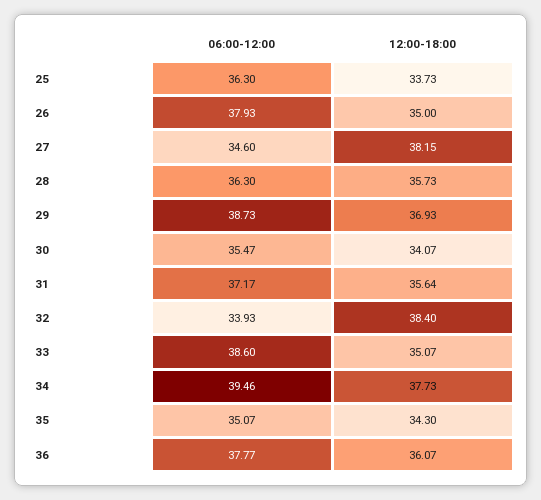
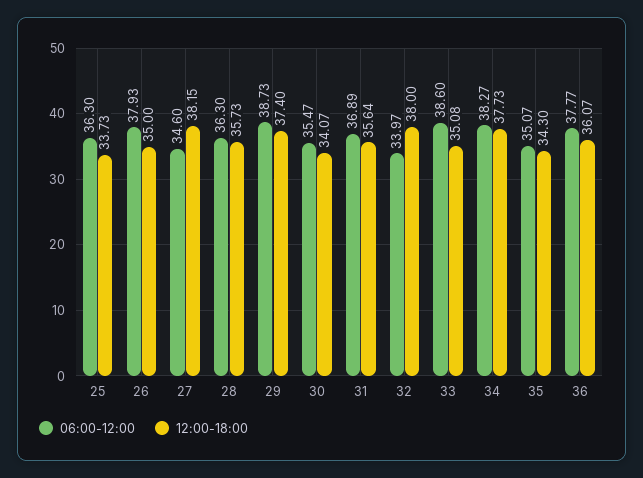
12:00-18:00, 29: 36.93 -> 37.4
06:00-12:00, 31: 37.17 -> 36.89
06:00-12:00, 32: 33.93 -> 33.97
12:00-18:00, 32: 38.4 -> 38
12:00-18:00, 33: 35.07 -> 35.08
06:00-12:00, 34: 39.46 -> 38.27

